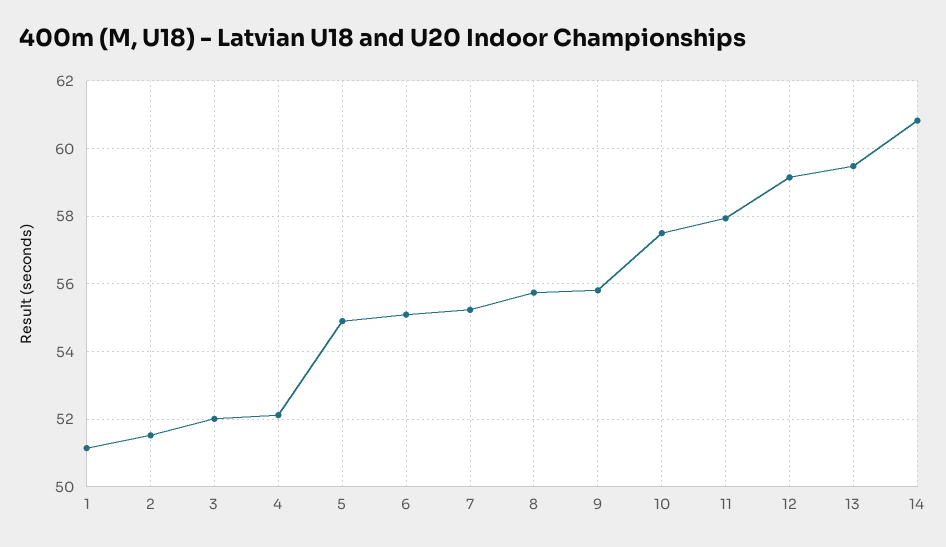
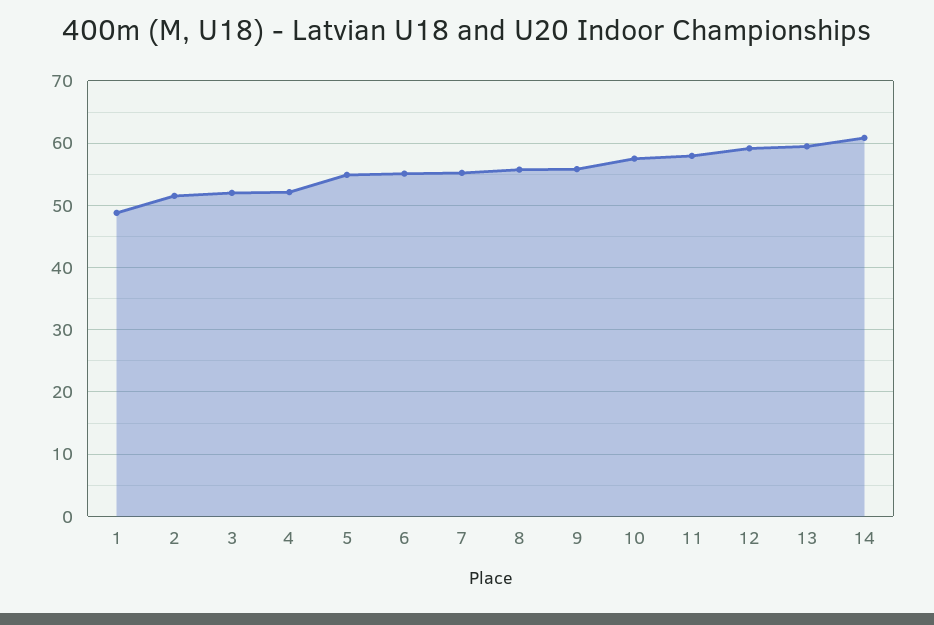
1: 51.2 -> 49

